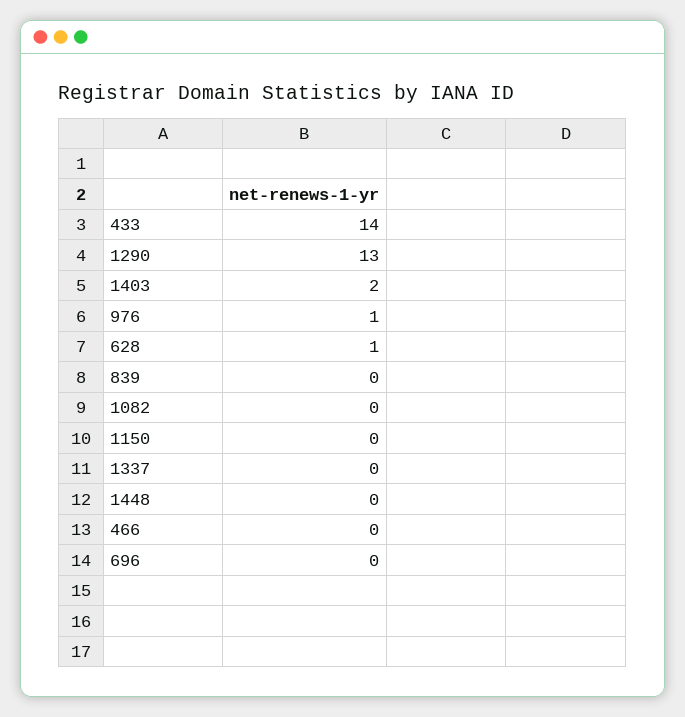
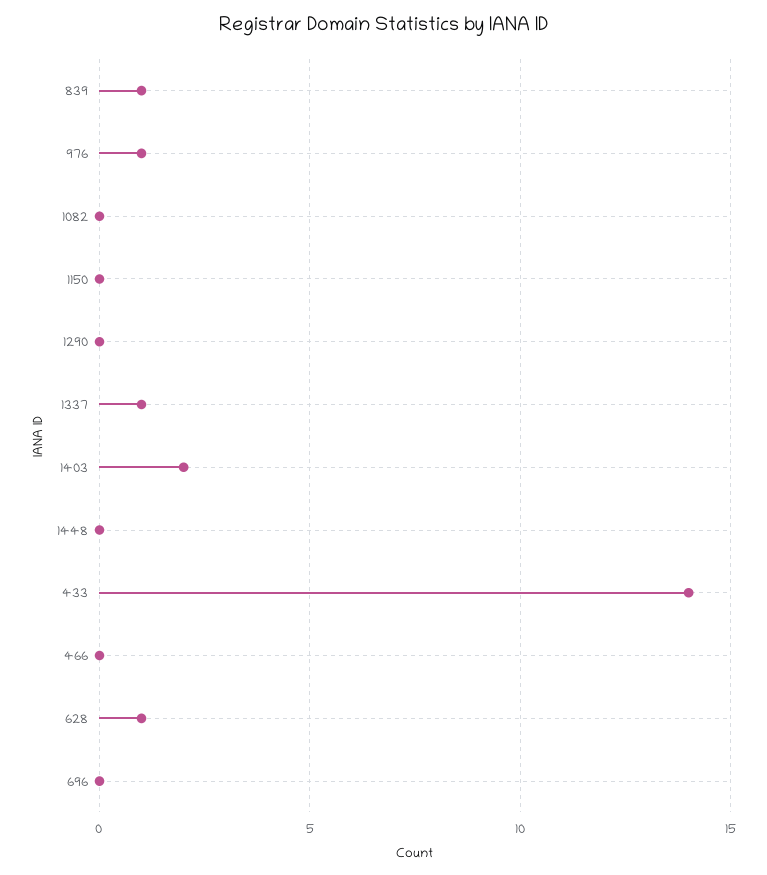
1290: 13 -> 0
839: 0 -> 1
1337: 0 -> 1

